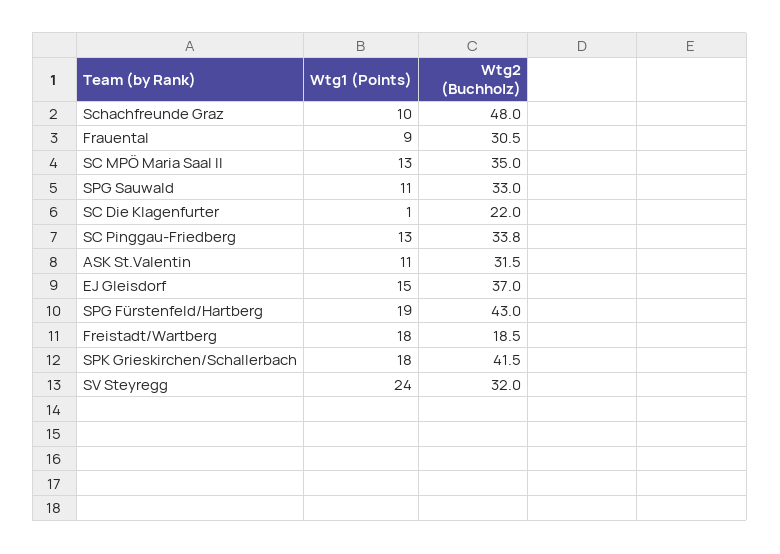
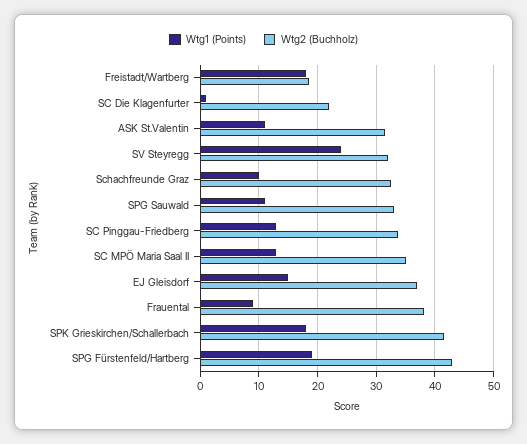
Wtg2 (Buchholz), Schachfreunde Graz: 48 -> 32
Wtg2 (Buchholz), Frauental: 30.5 -> 38

